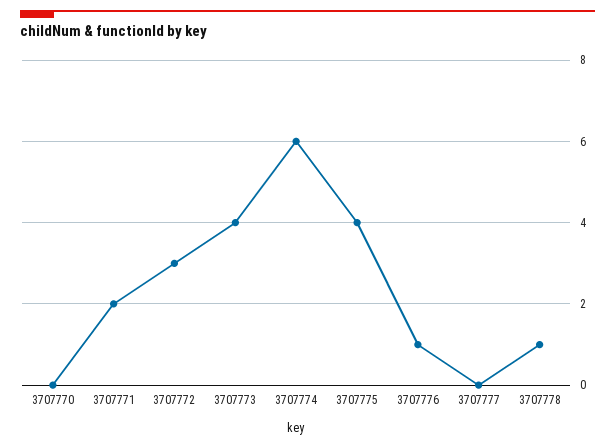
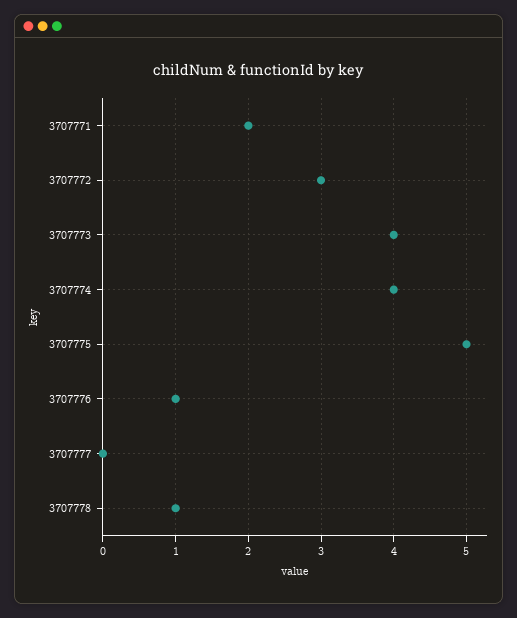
3707770: 0 -> none
3707774: 6 -> 4
3707775: 4 -> 5

